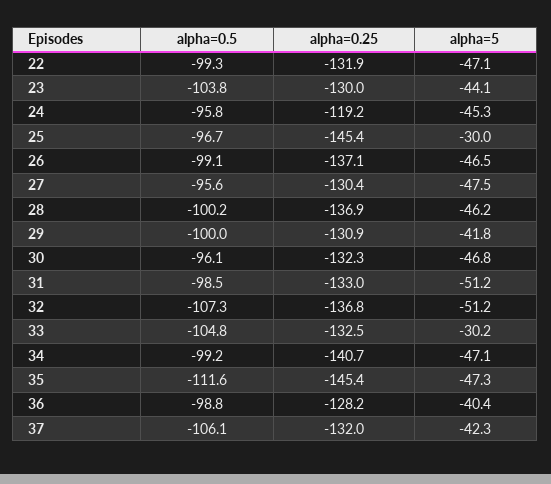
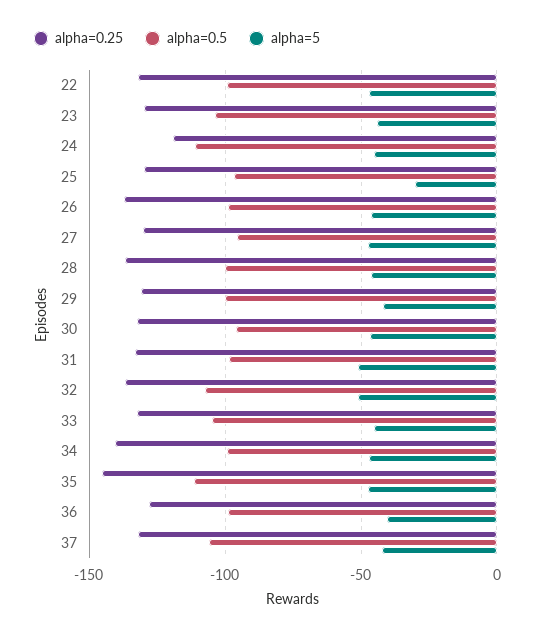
alpha=0.5, 24: -95.8 -> -110
alpha=0.25, 25: -145.4 -> -130
alpha=5, 33: -30.2 -> -45

